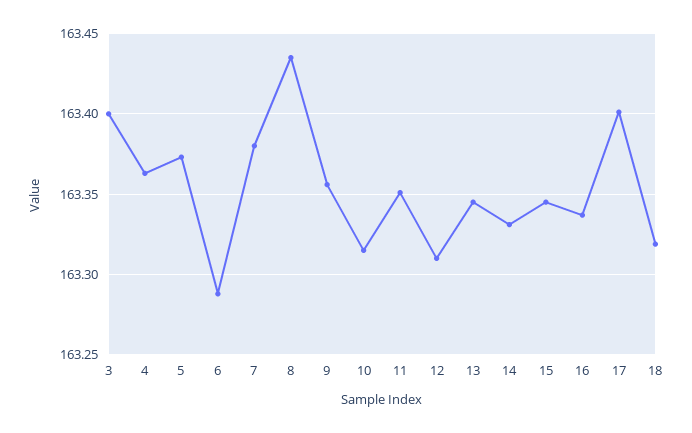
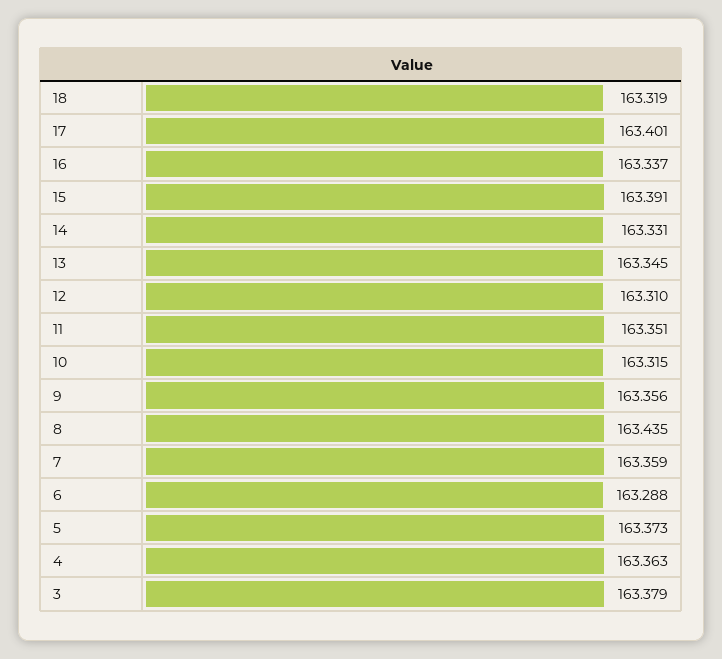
3: 163.4 -> 163.379
7: 163.38 -> 163.359
15: 163.345 -> 163.391

